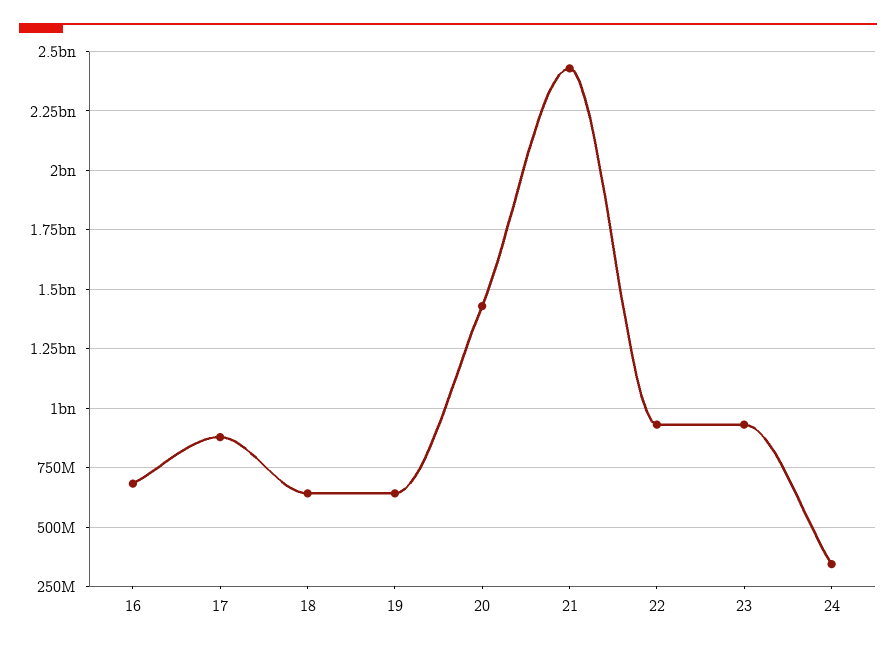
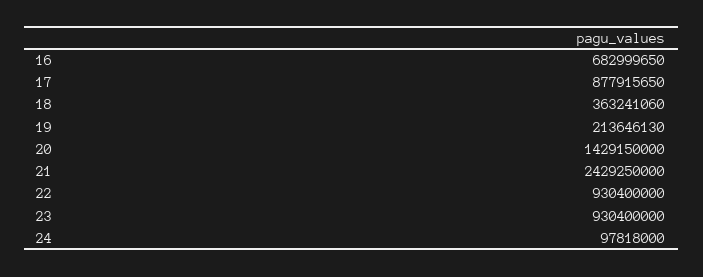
18: 650000000 -> 363241060
19: 650000000 -> 213646130
24: 350000000 -> 97818000

